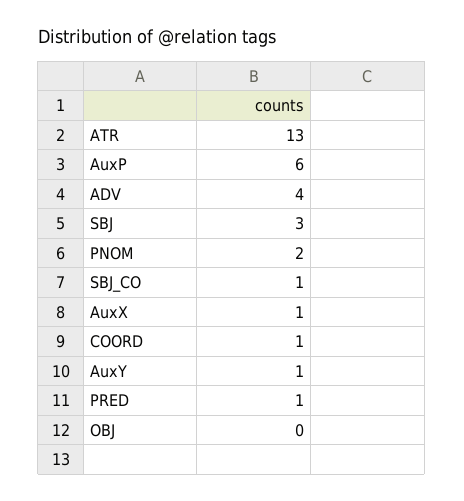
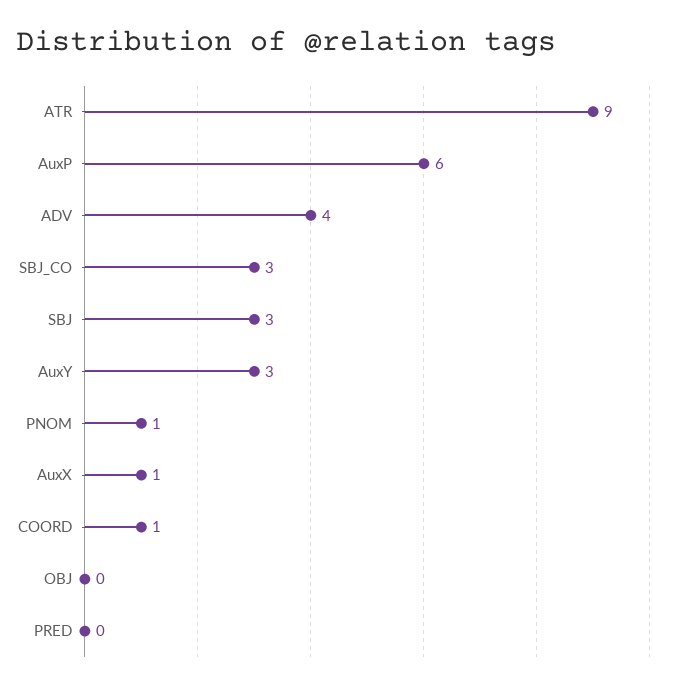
ATR: 13 -> 9
PNOM: 2 -> 1
SBJ_CO: 1 -> 3
AuxY: 1 -> 3
PRED: 1 -> 0

